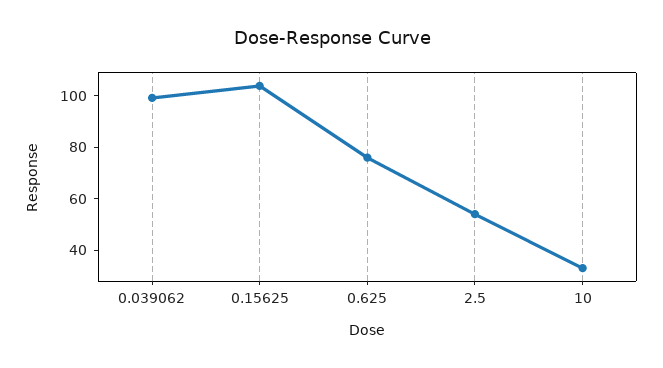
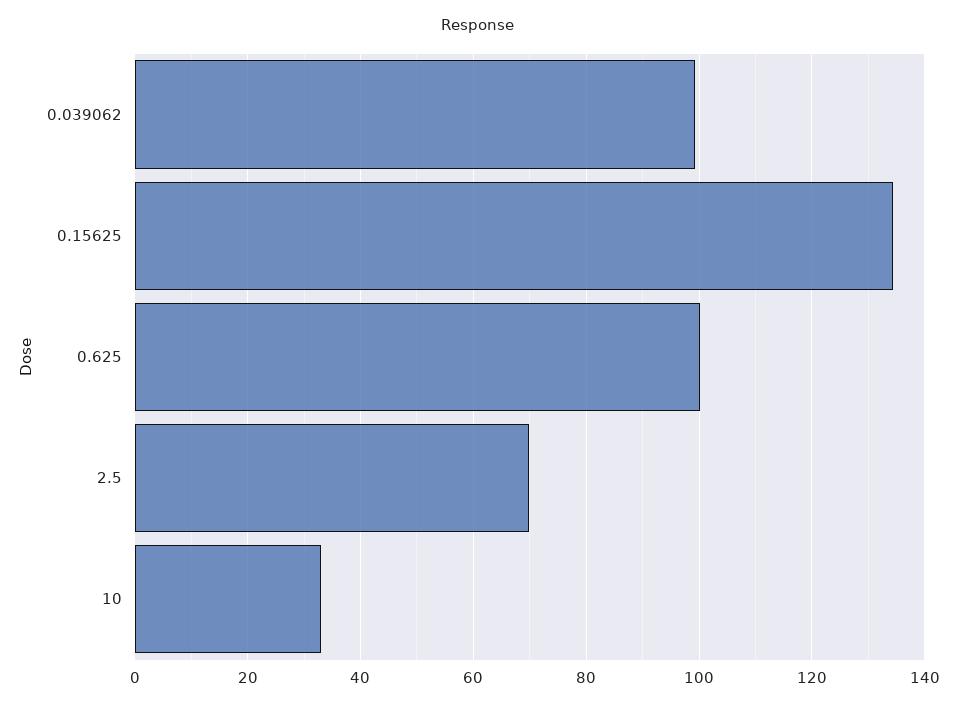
0.15625: 105 -> 134
0.625: 75 -> 100
2.5: 55 -> 70

